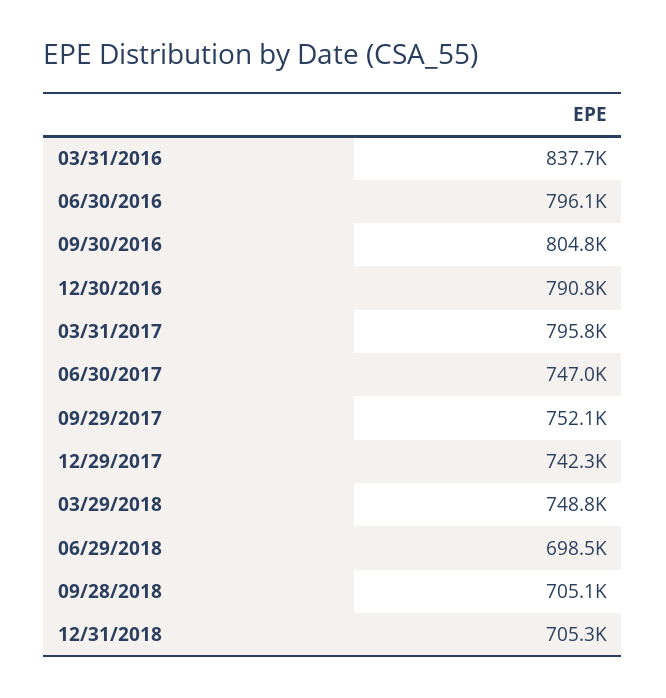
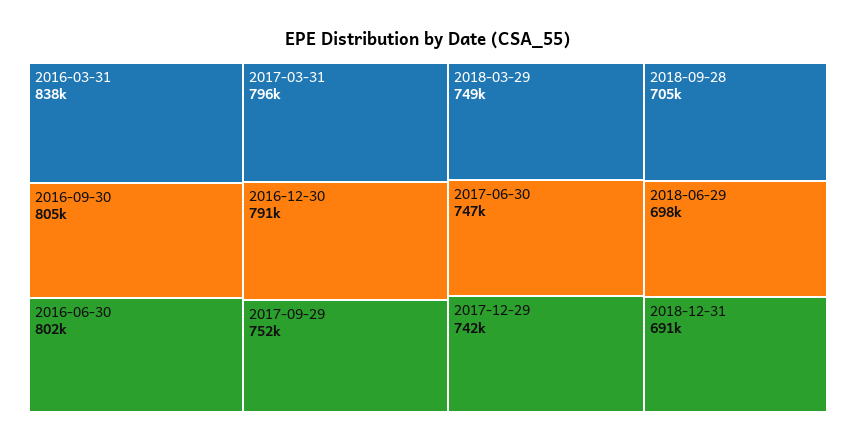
06/30/2016: 796100 -> 802000
12/31/2018: 705300 -> 691000

